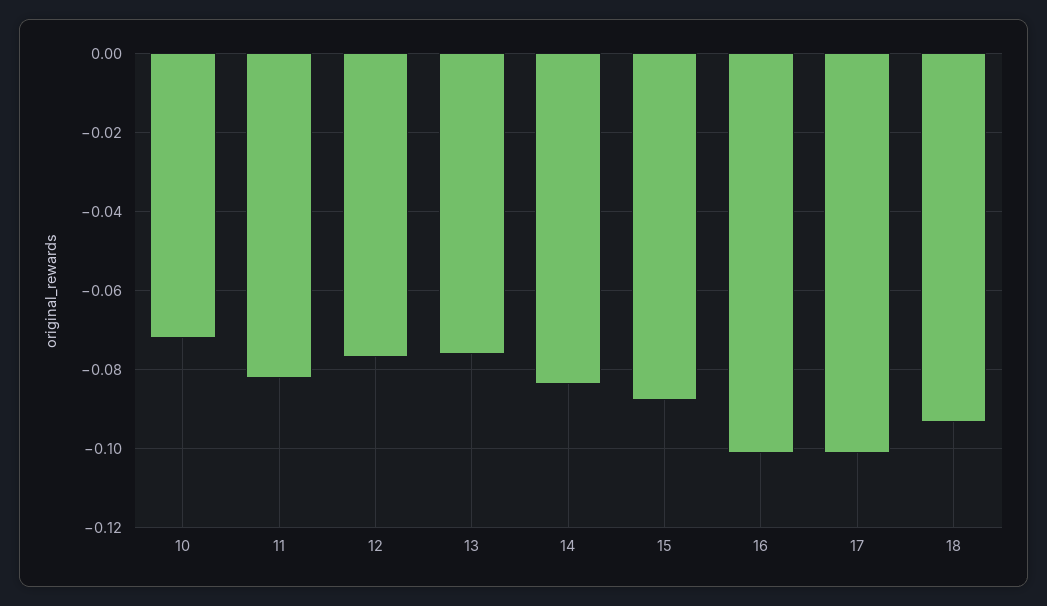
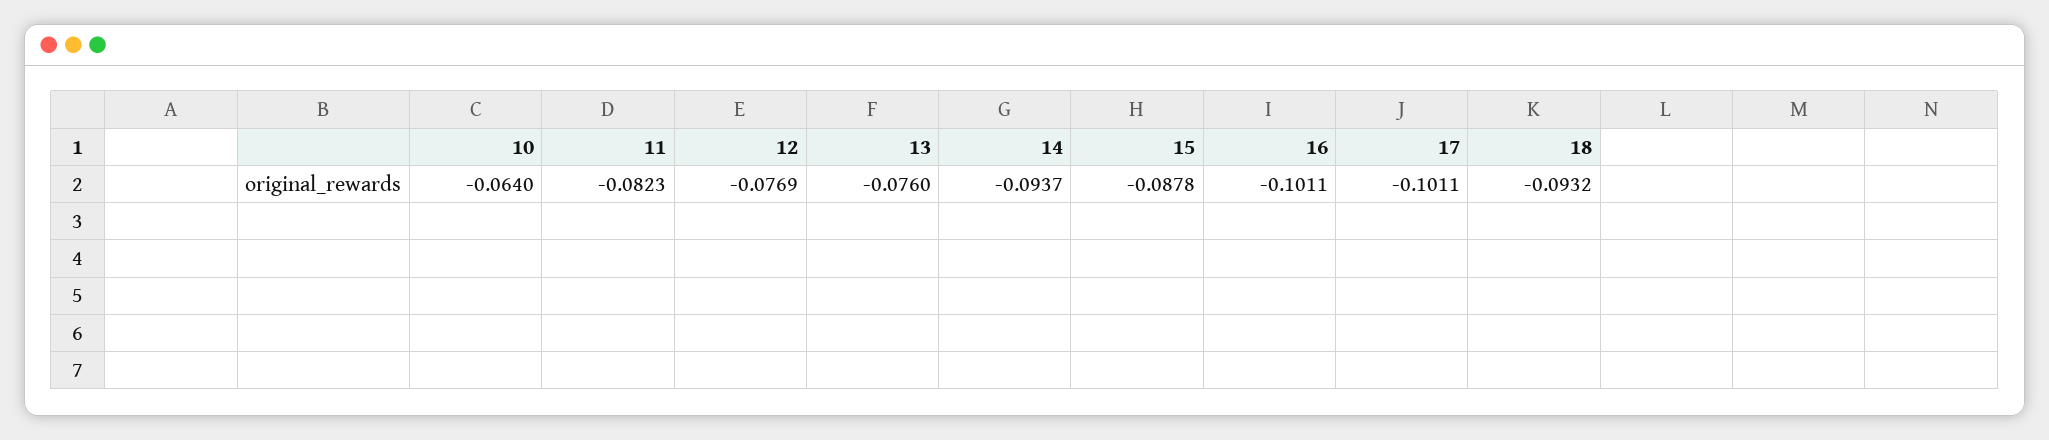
10: -0.072 -> -0.064
14: -0.084 -> -0.0937

